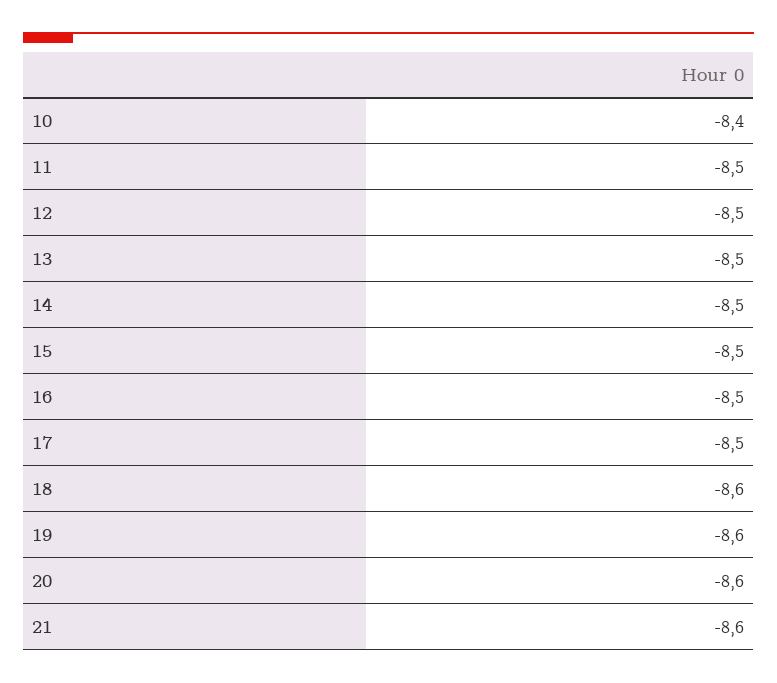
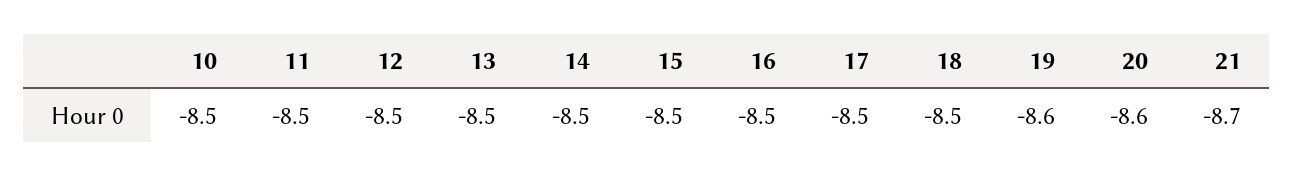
10: -8.4 -> -8.5
18: -8.6 -> -8.5
21: -8.6 -> -8.7

